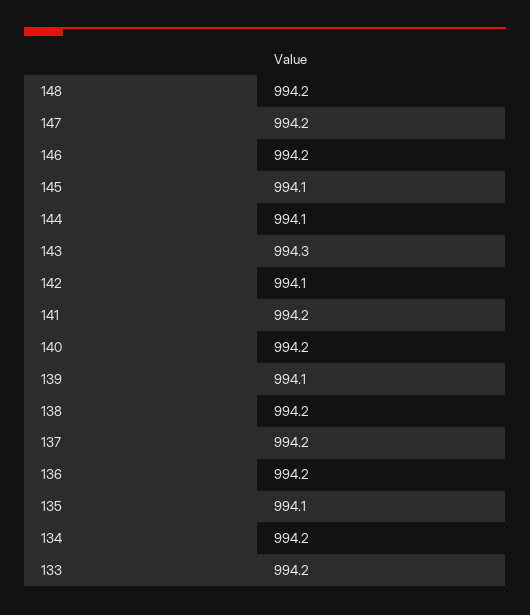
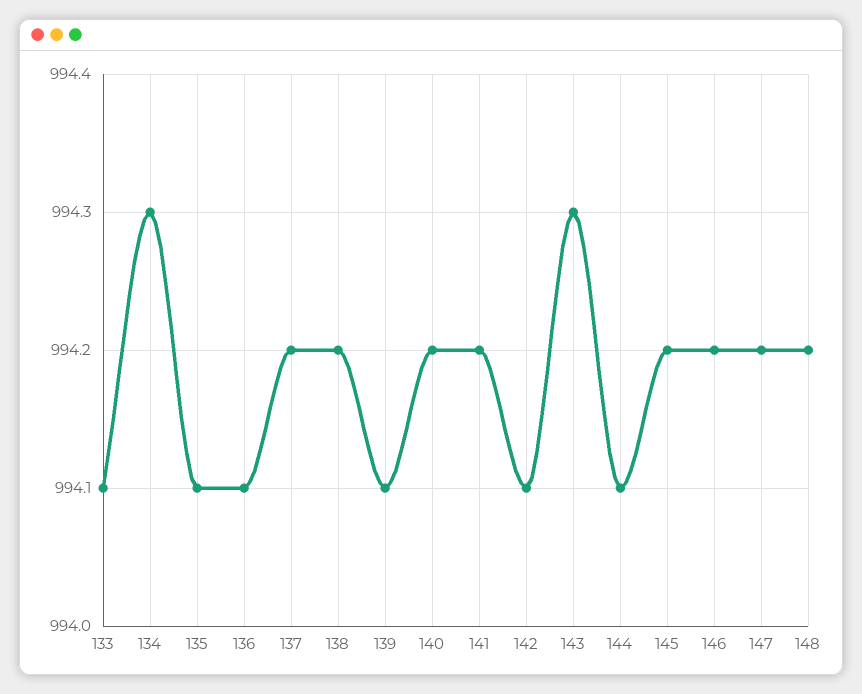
145: 994.1 -> 994.2
136: 994.2 -> 994.1
134: 994.2 -> 994.3
133: 994.2 -> 994.1

